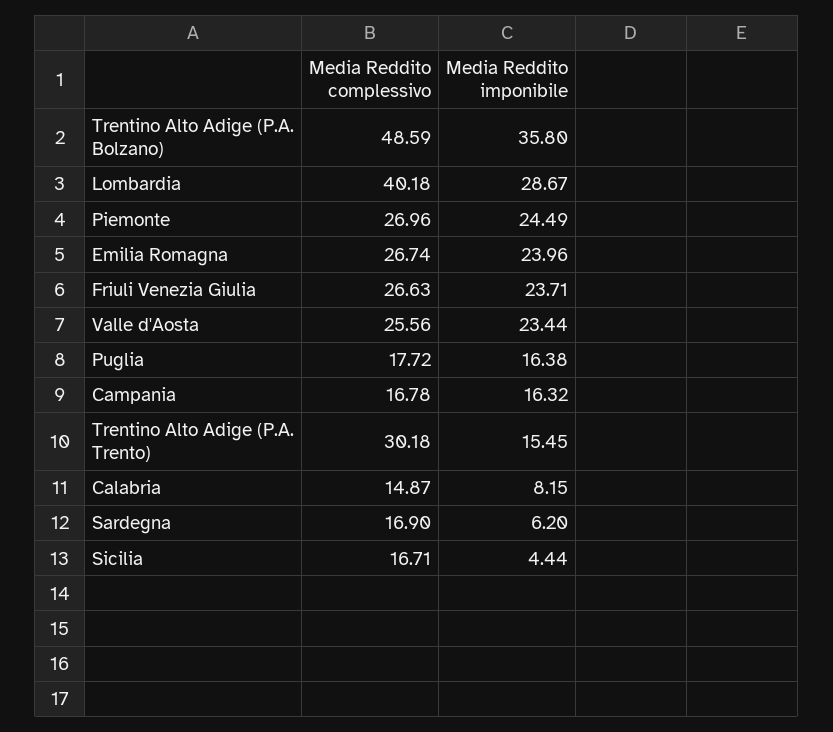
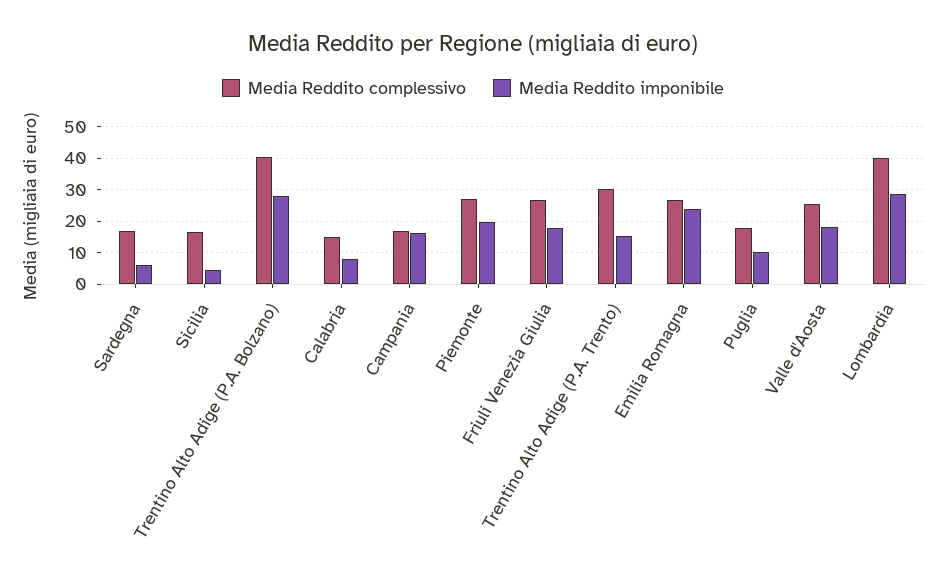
Media Reddito complessivo, Trentino Alto Adige (P.A. Bolzano): 48.59 -> 40
Media Reddito imponibile, Trentino Alto Adige (P.A. Bolzano): 35.8 -> 28
Media Reddito imponibile, Piemonte: 24.49 -> 20
Media Reddito imponibile, Friuli Venezia Giulia: 23.71 -> 18
Media Reddito imponibile, Valle d'Aosta: 23.44 -> 18
Media Reddito imponibile, Puglia: 16.38 -> 10

